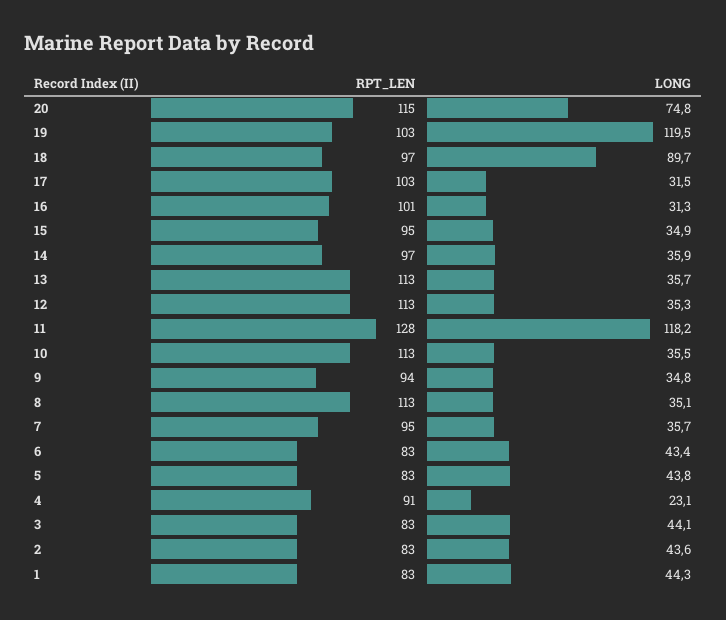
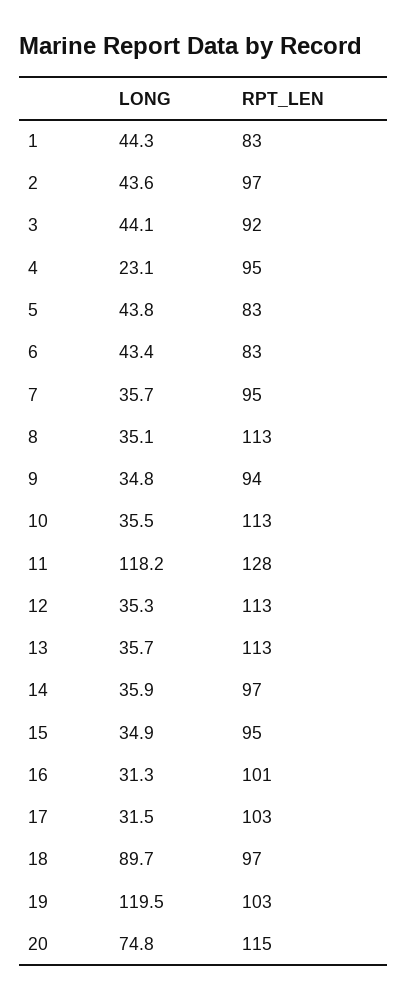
RPT_LEN, 4: 91 -> 95
RPT_LEN, 3: 83 -> 92
RPT_LEN, 2: 83 -> 97

